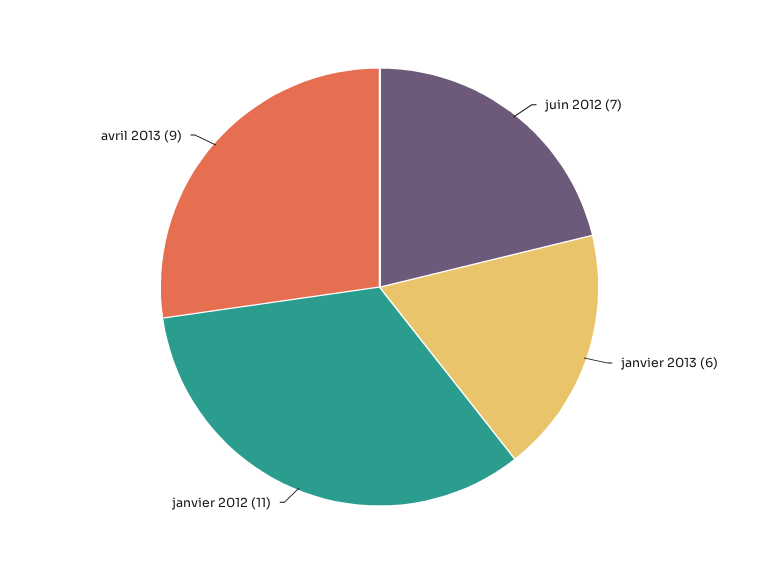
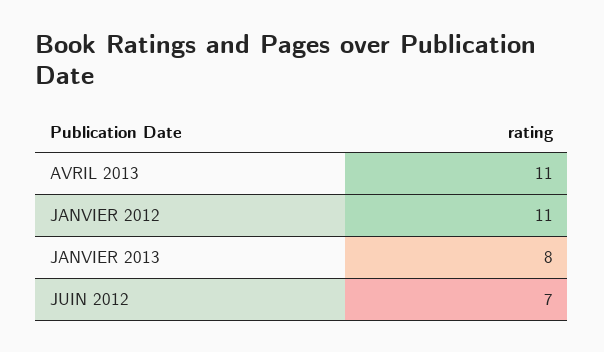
janvier 2013: 6 -> 8
avril 2013: 9 -> 11

